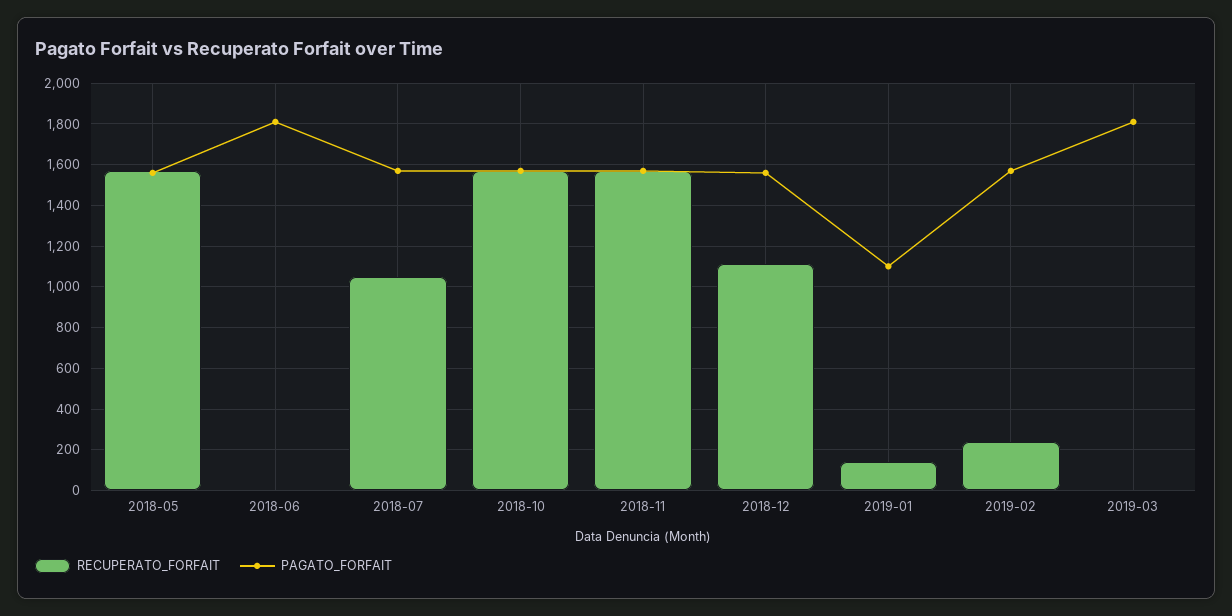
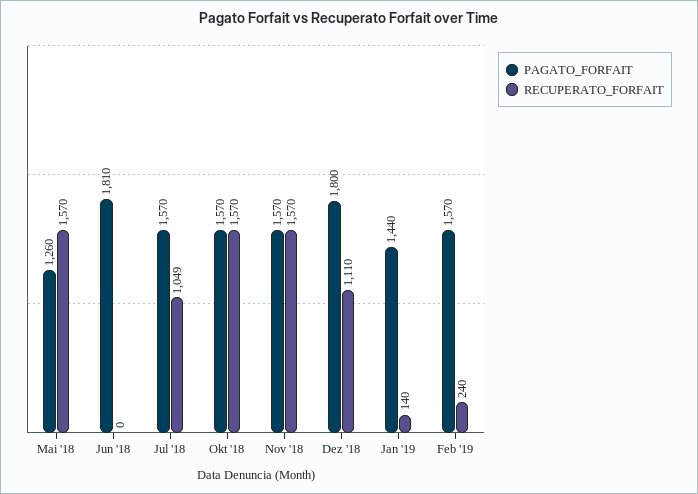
PAGATO_FORFAIT, 2018-05: 1550 -> 1260
PAGATO_FORFAIT, 2018-12: 1550 -> 1800
PAGATO_FORFAIT, 2019-01: 1100 -> 1440
RECUPERATO_FORFAIT, 2019-03: 0 -> none
PAGATO_FORFAIT, 2019-03: 1800 -> none

